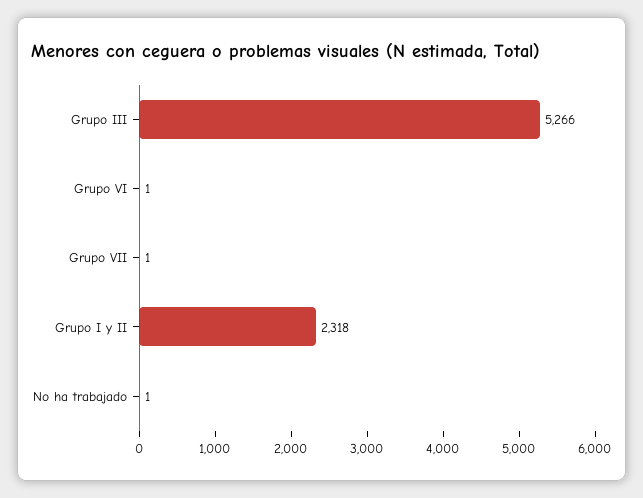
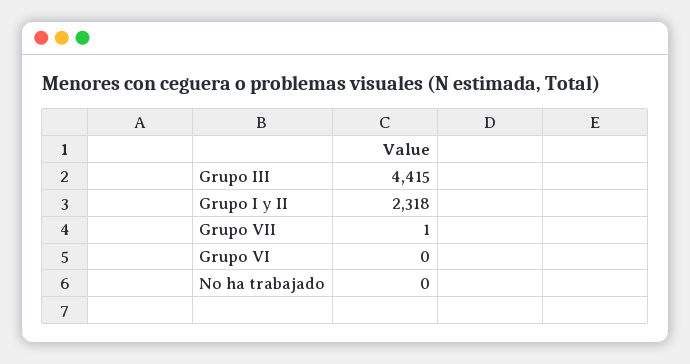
Grupo III: 5266 -> 4415
Grupo VI: 1 -> 0
No ha trabajado: 1 -> 0

